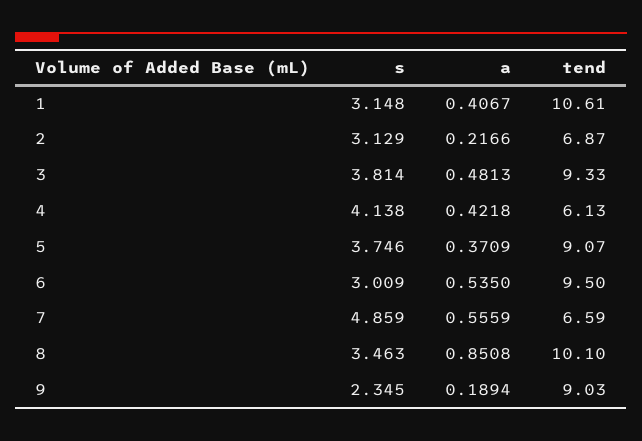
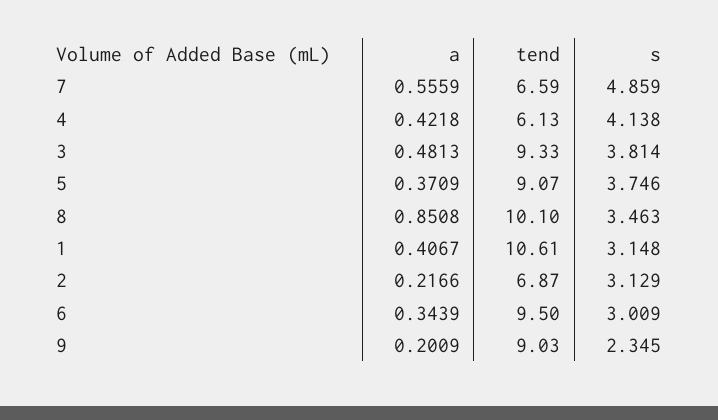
a, 6: 0.535 -> 0.3439
a, 9: 0.1894 -> 0.2009

